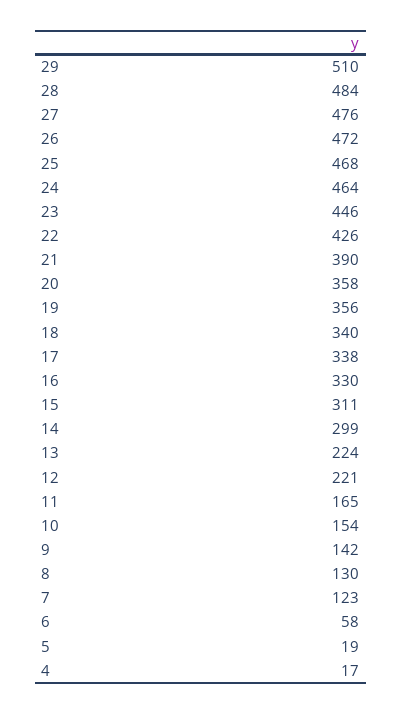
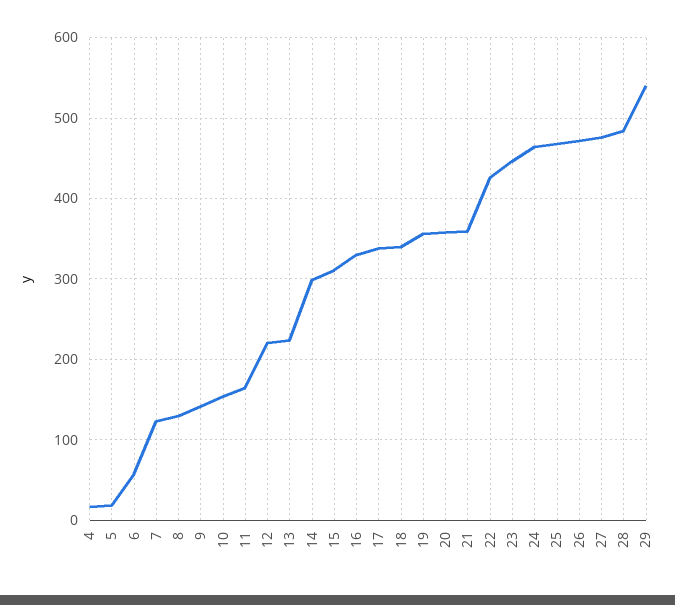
29: 510 -> 540
21: 390 -> 360

